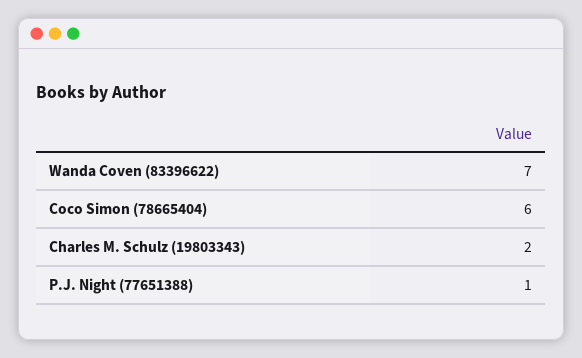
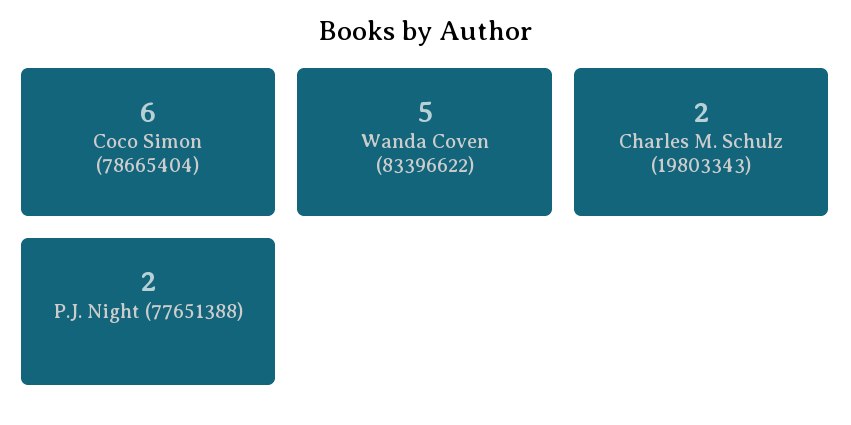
Wanda Coven (83396622): 7 -> 5
P.J. Night (77651388): 1 -> 2

